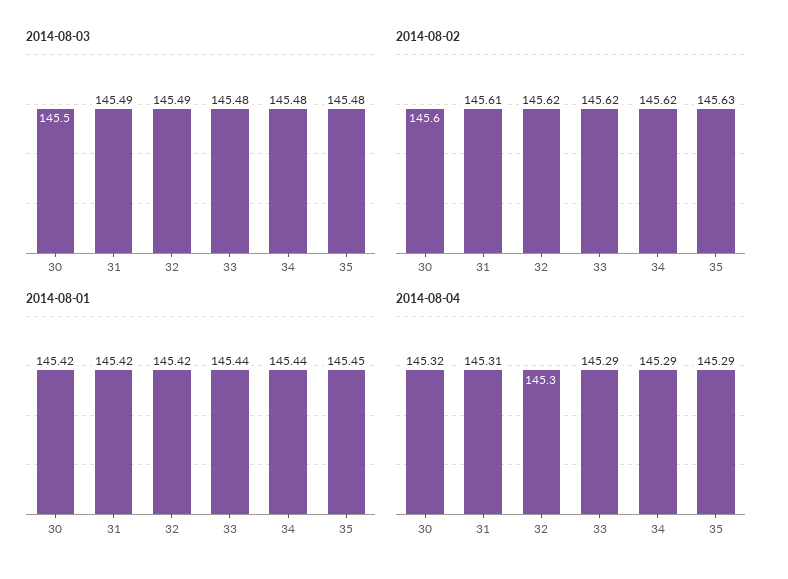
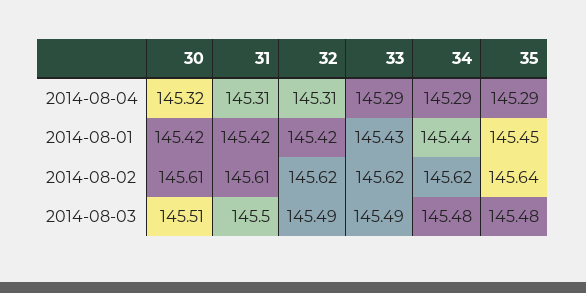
2014-08-03, 30: 145.5 -> 145.51
2014-08-03, 31: 145.49 -> 145.5
2014-08-03, 33: 145.48 -> 145.49
2014-08-02, 30: 145.6 -> 145.61
2014-08-02, 35: 145.63 -> 145.64
2014-08-01, 33: 145.44 -> 145.43
2014-08-04, 32: 145.3 -> 145.31

